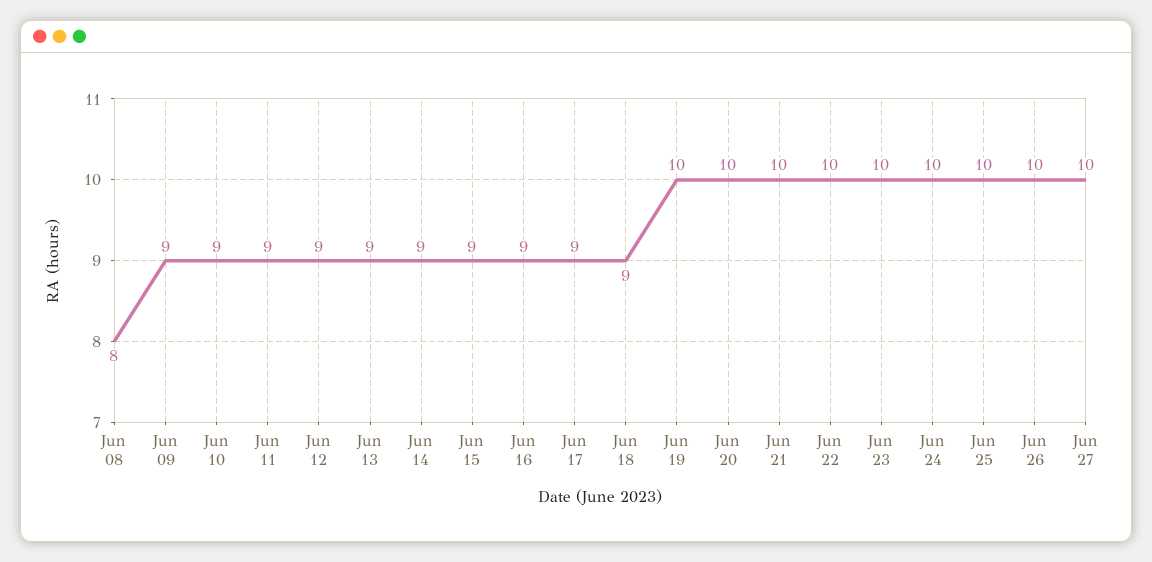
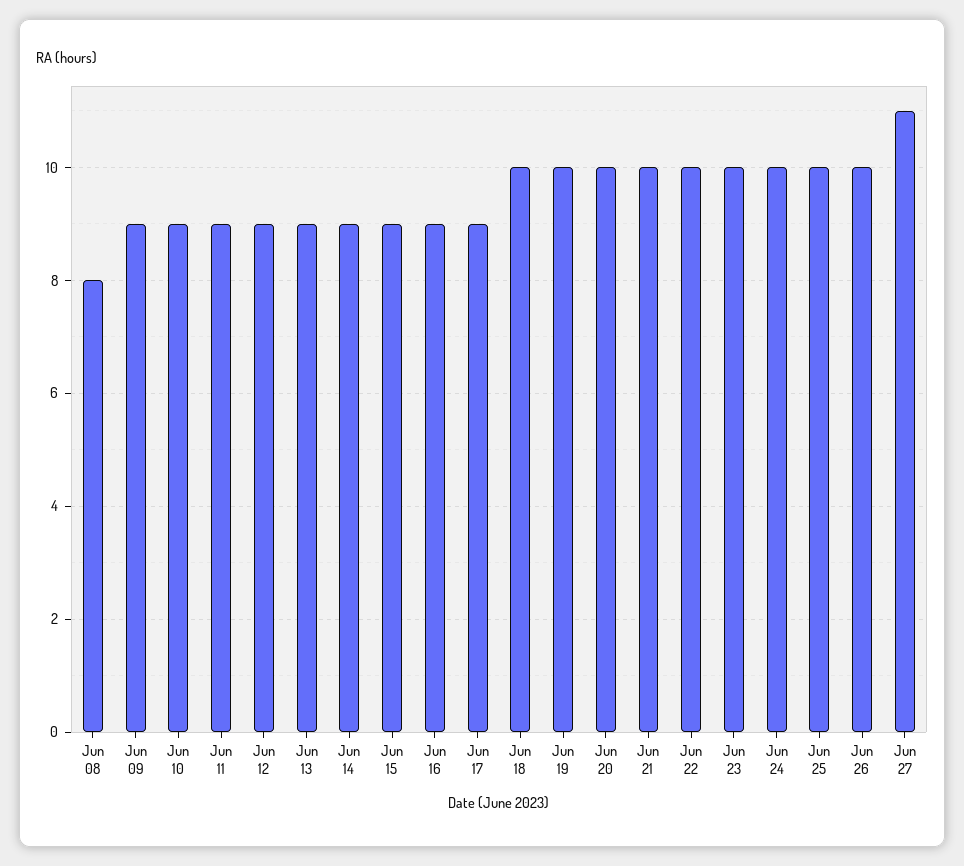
Jun 18: 9 -> 10
Jun 27: 10 -> 11

